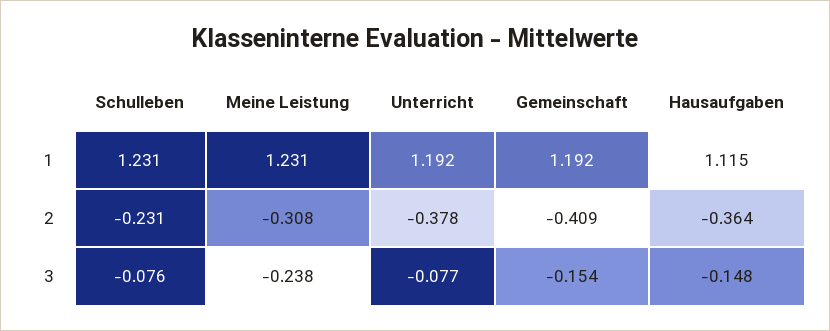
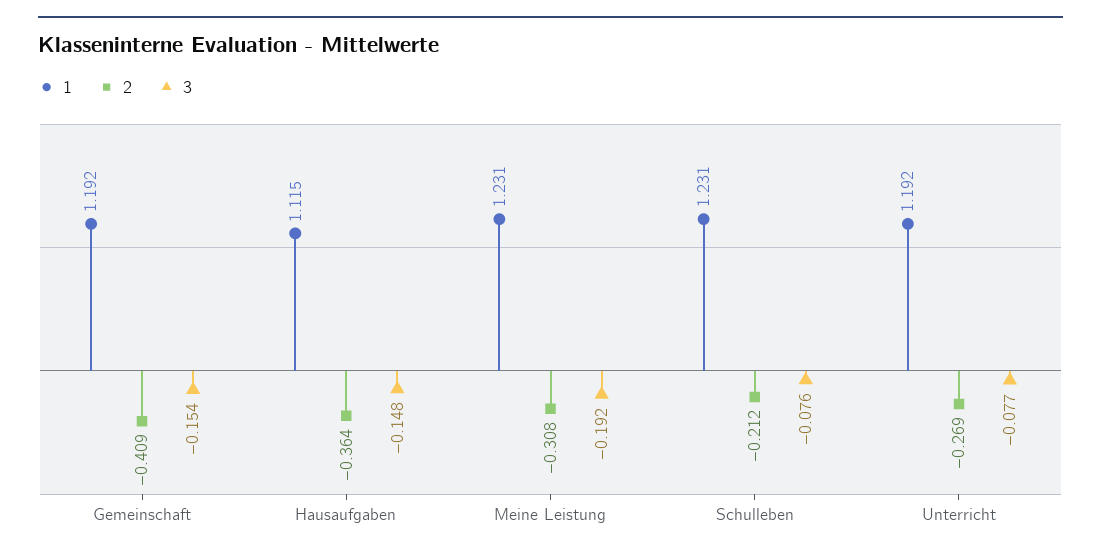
2, Schulleben: -0.231 -> -0.212
2, Unterricht: -0.378 -> -0.269
3, Meine Leistung: -0.238 -> -0.192

